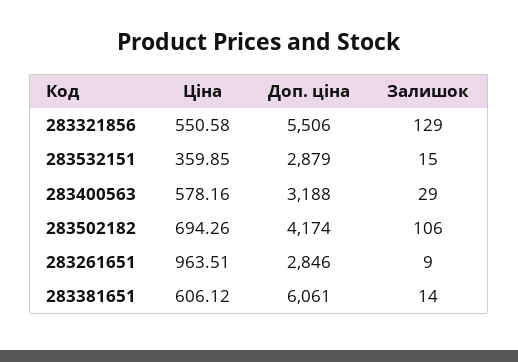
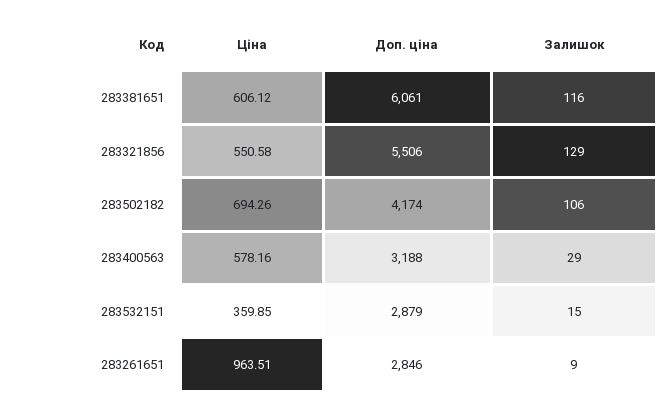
Залишок, 283381651: 14 -> 116

